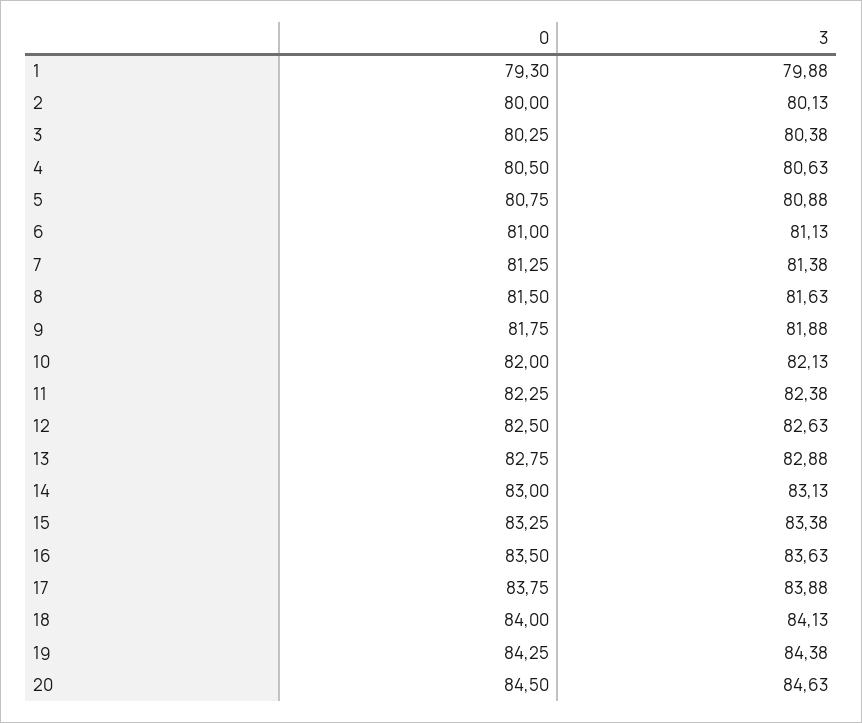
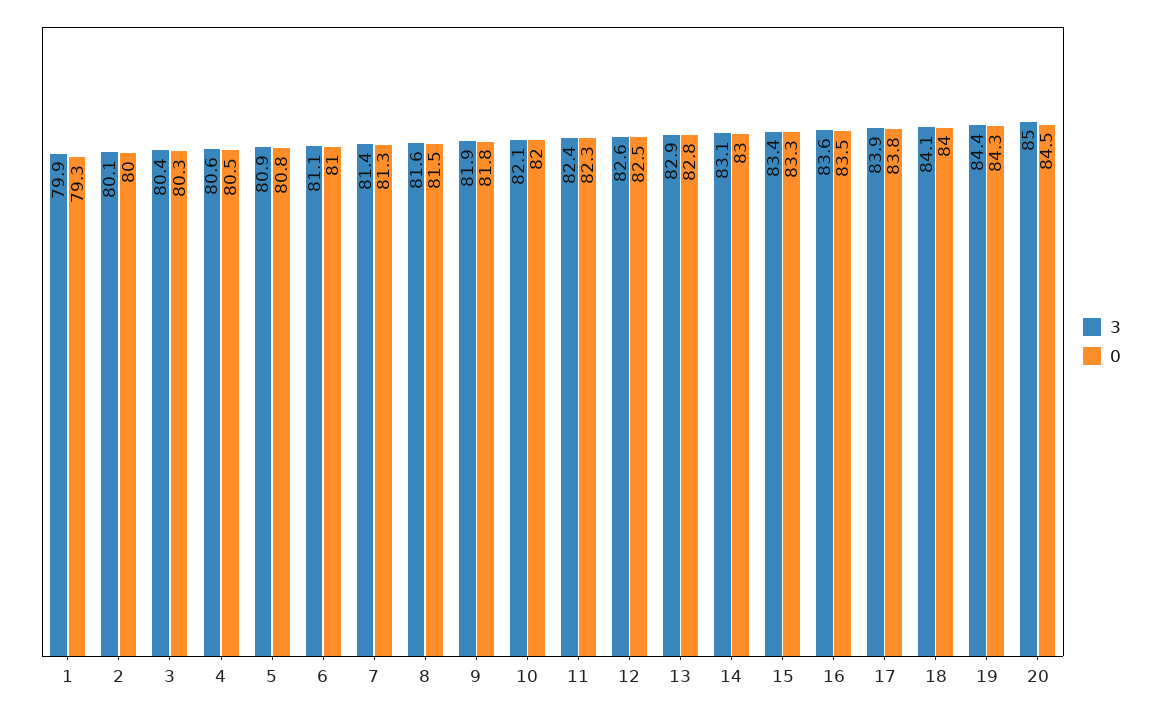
3, 20: 84.63 -> 85

